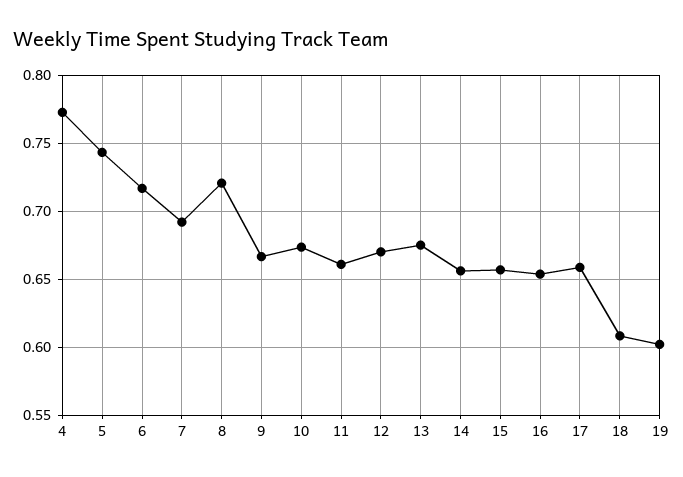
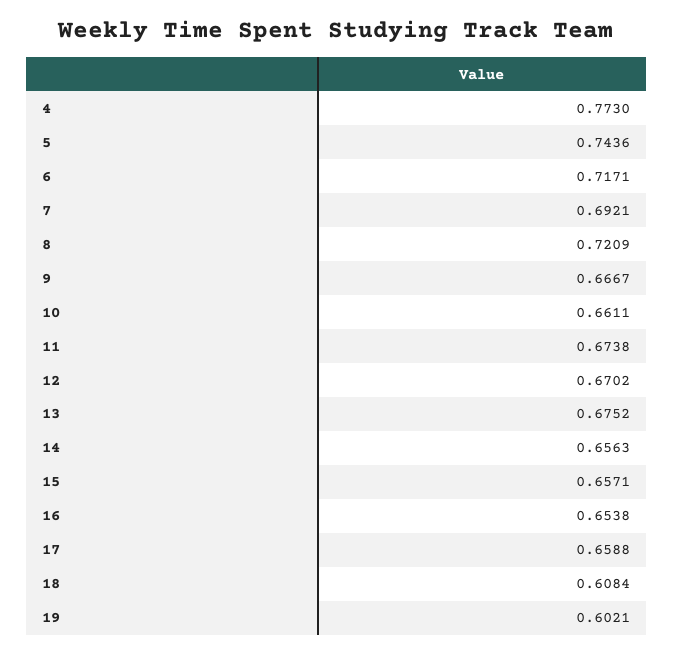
10: 0.675 -> 0.6611
11: 0.66 -> 0.6738

